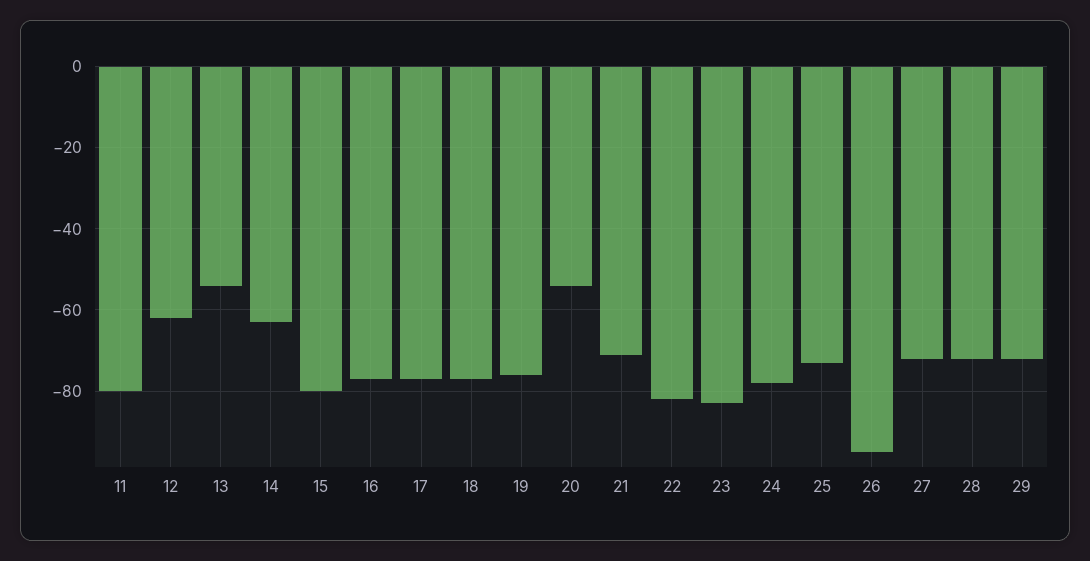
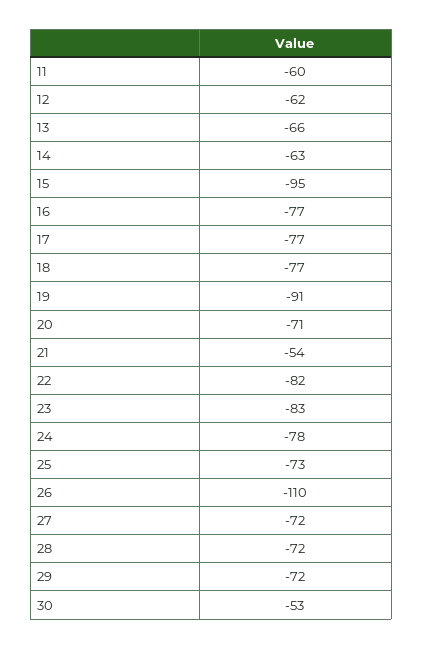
11: -80 -> -60
13: -55 -> -66
15: -80 -> -95
19: -75 -> -91
20: -55 -> -71
21: -70 -> -54
26: -95 -> -110
30: none -> -53

